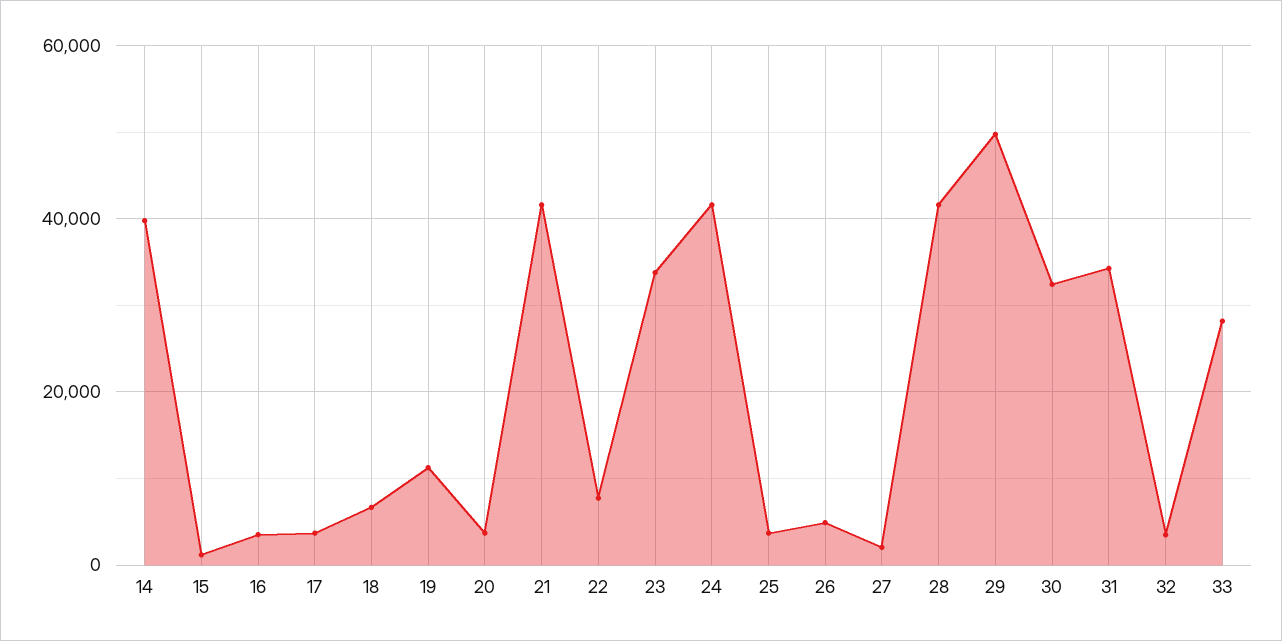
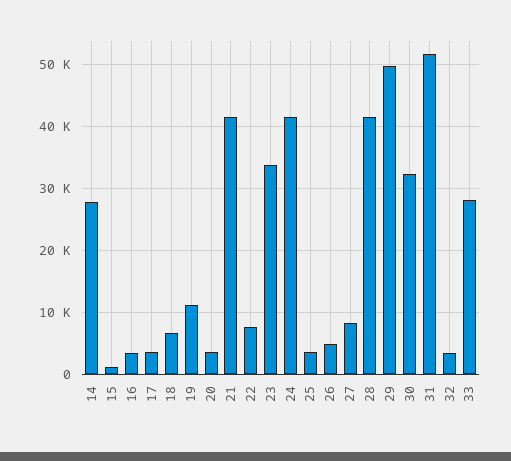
14: 40000 -> 28000
27: 2000 -> 8000
31: 34000 -> 52000

